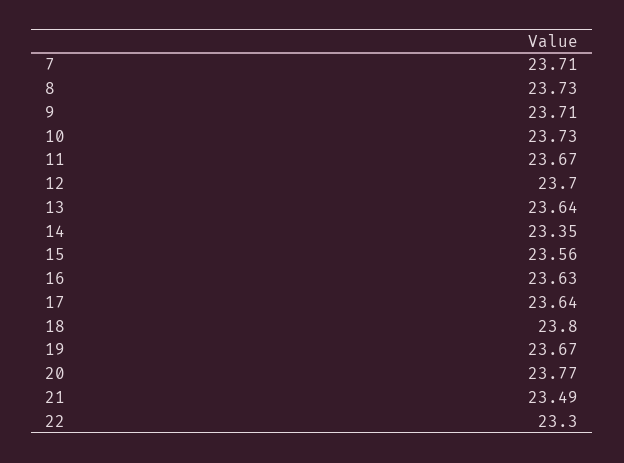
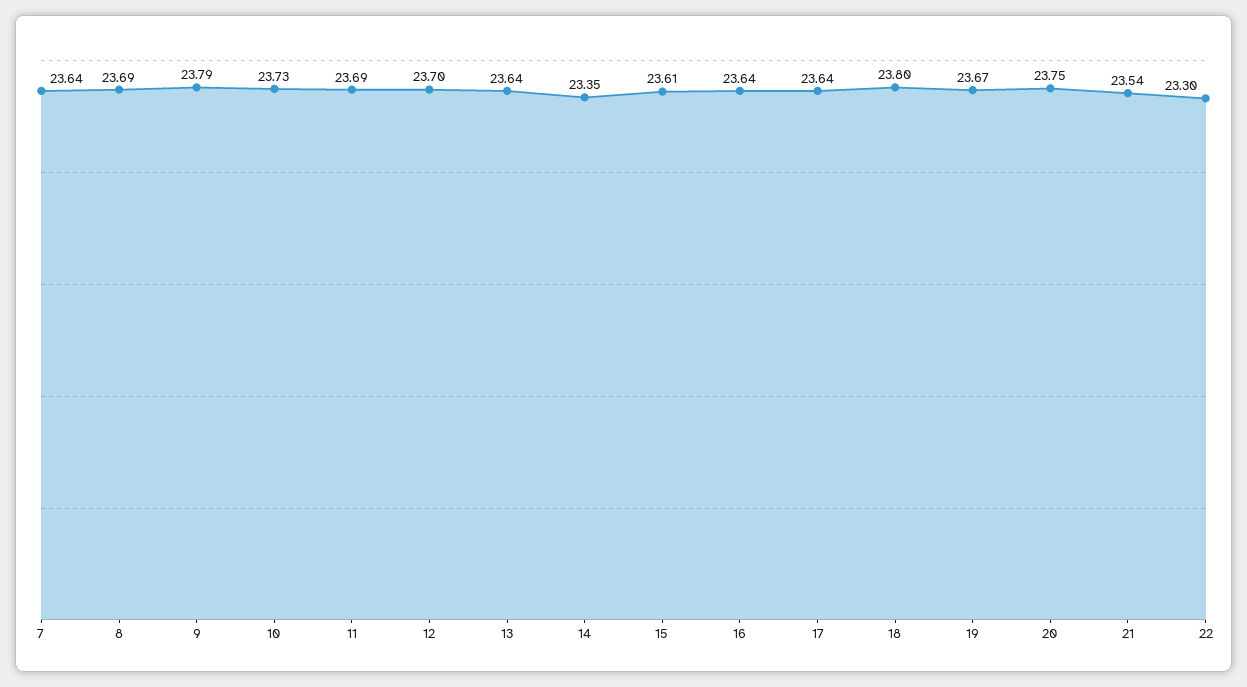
7: 23.71 -> 23.64
8: 23.73 -> 23.69
9: 23.71 -> 23.79
11: 23.67 -> 23.69
15: 23.56 -> 23.61
16: 23.63 -> 23.64
20: 23.77 -> 23.75
21: 23.49 -> 23.54

